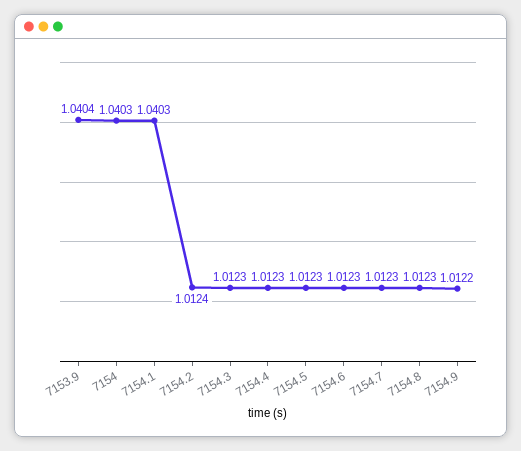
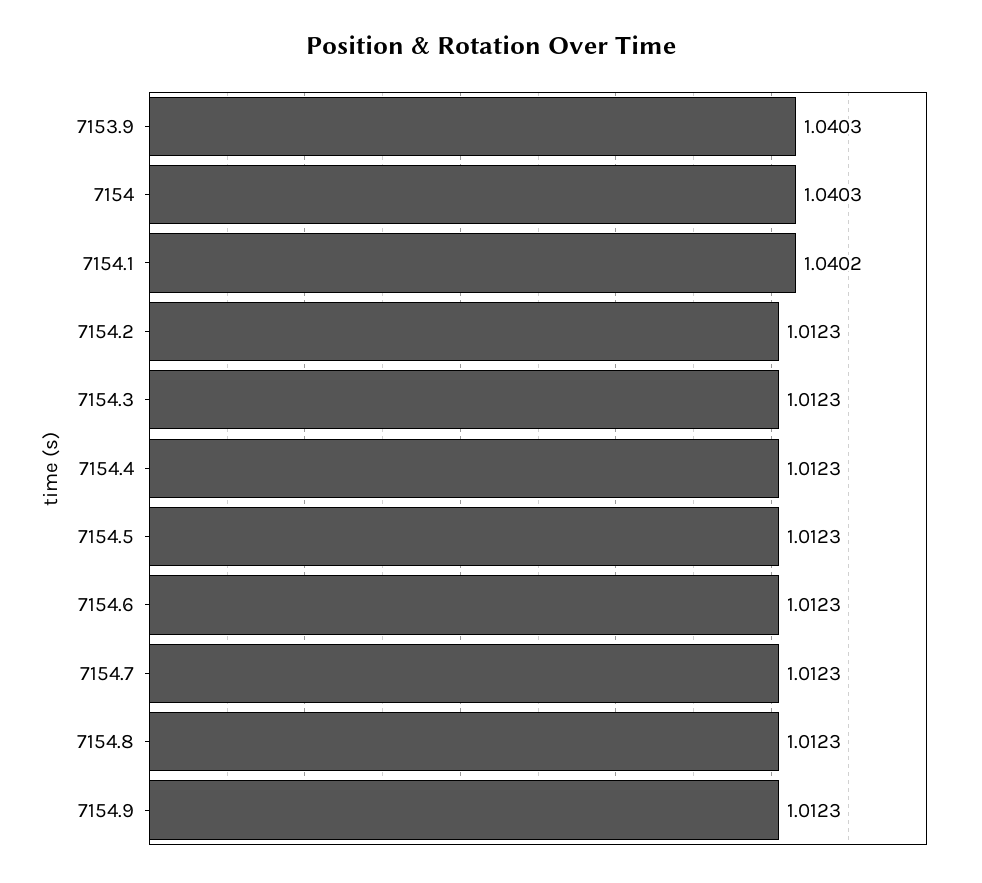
7153.9: 1.0404 -> 1.0403
7154.1: 1.0403 -> 1.0402
7154.2: 1.0124 -> 1.0123
7154.9: 1.0122 -> 1.0123

